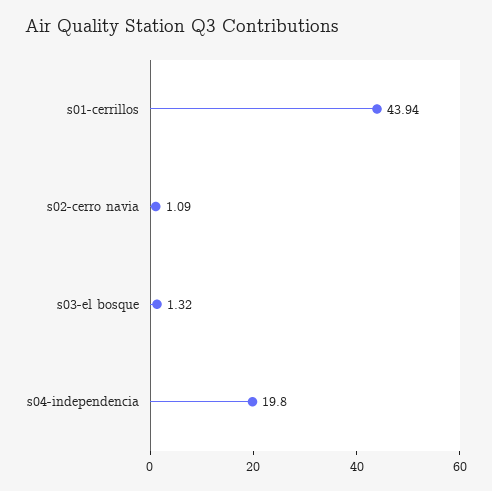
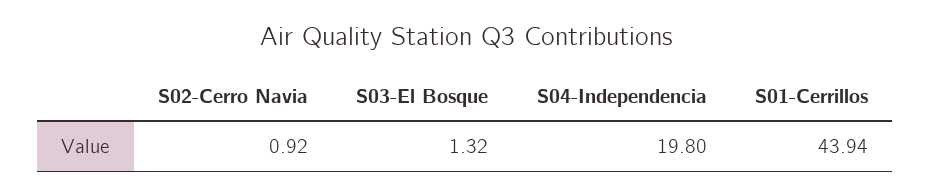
s02-cerro navia: 1.09 -> 0.92

